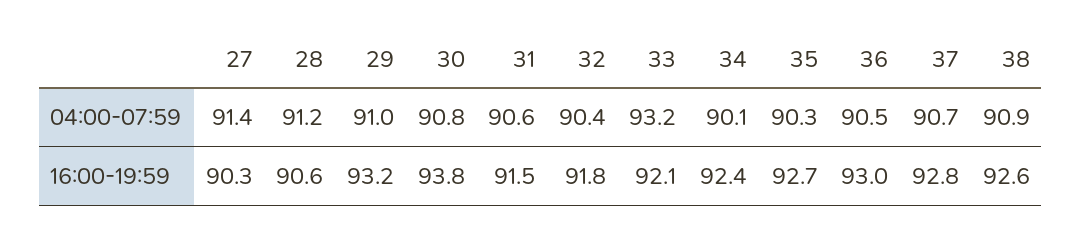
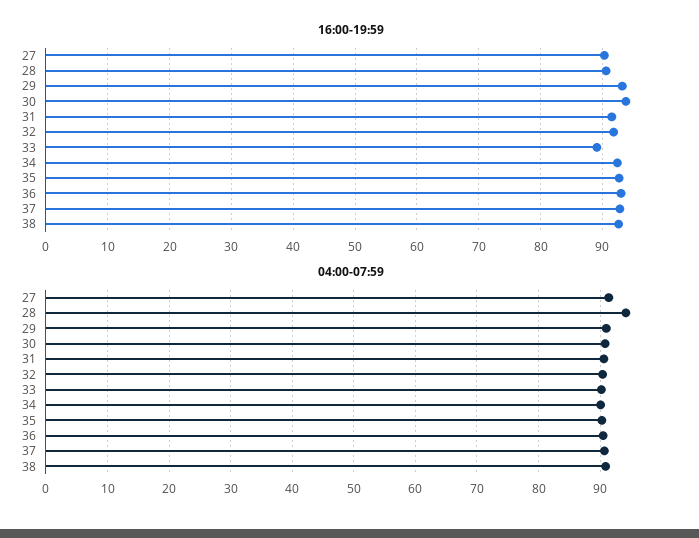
04:00-07:59, 28: 91.2 -> 94
04:00-07:59, 33: 93.2 -> 90
16:00-19:59, 33: 92.1 -> 89

